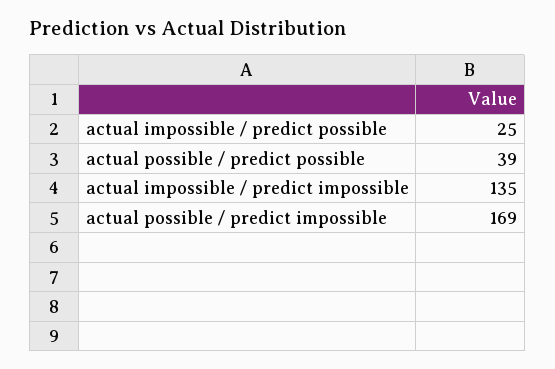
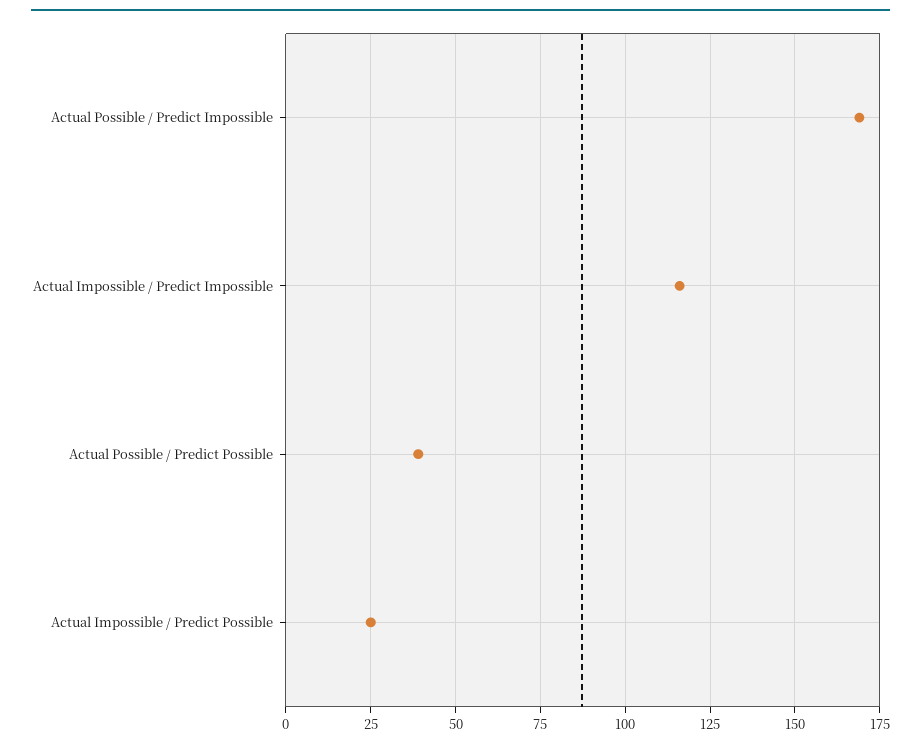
actual impossible / predict impossible: 135 -> 115

